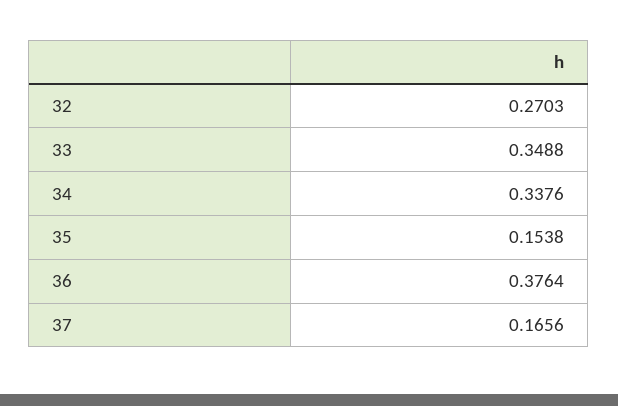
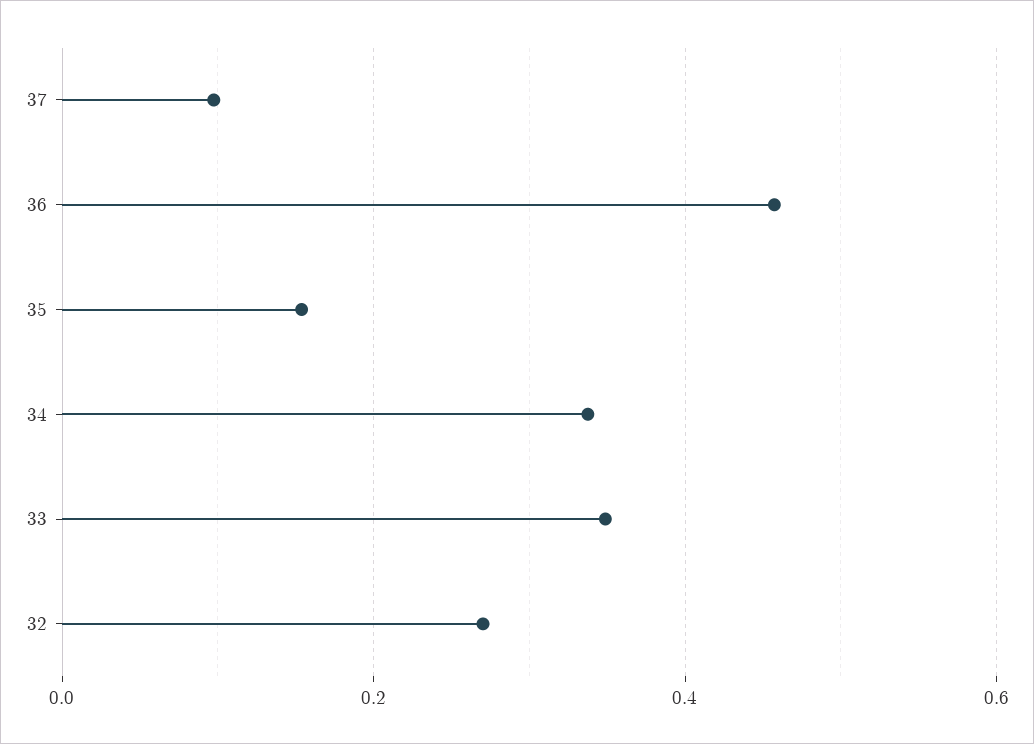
36: 0.3764 -> 0.46
37: 0.1656 -> 0.1

